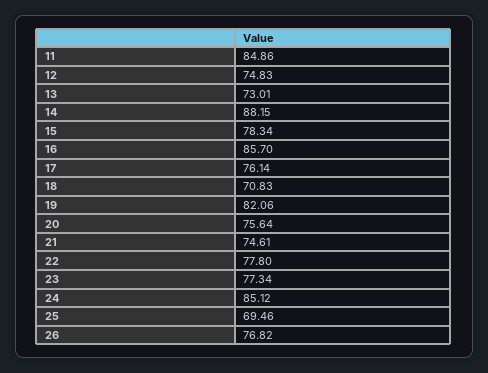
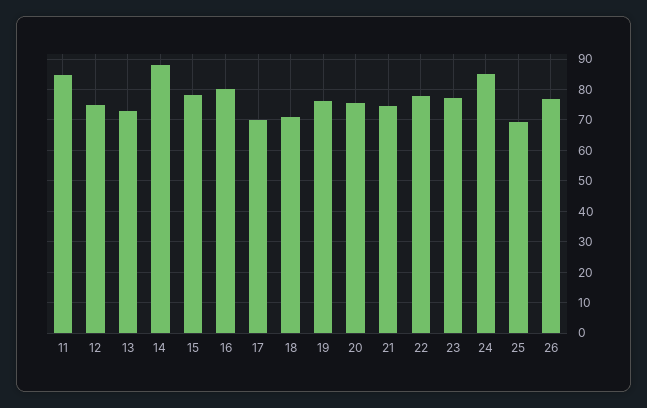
16: 85.7 -> 80
17: 76.14 -> 70
19: 82.06 -> 76

